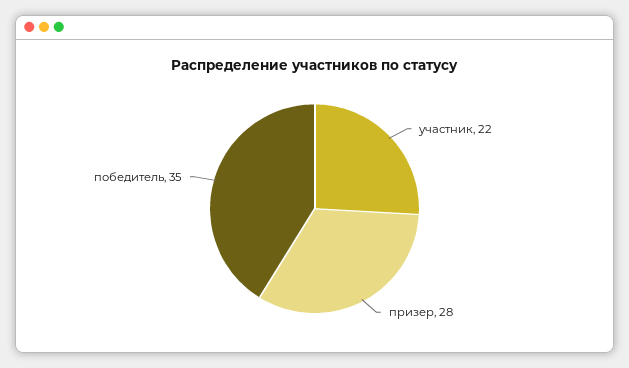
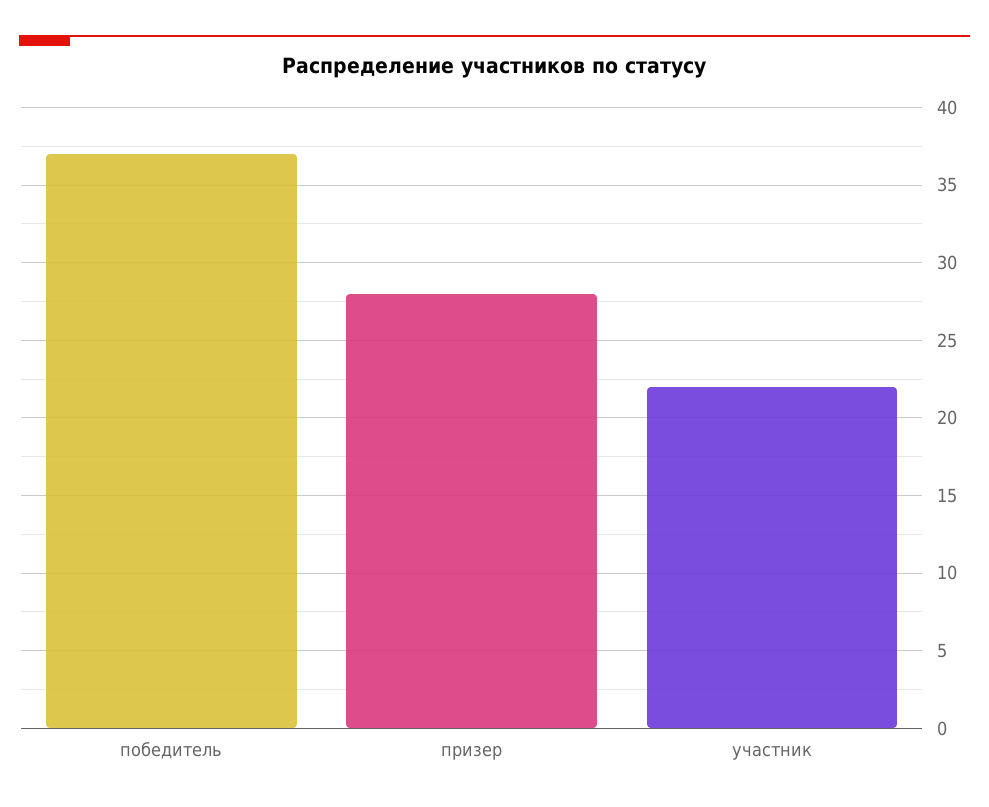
победитель: 35 -> 37

